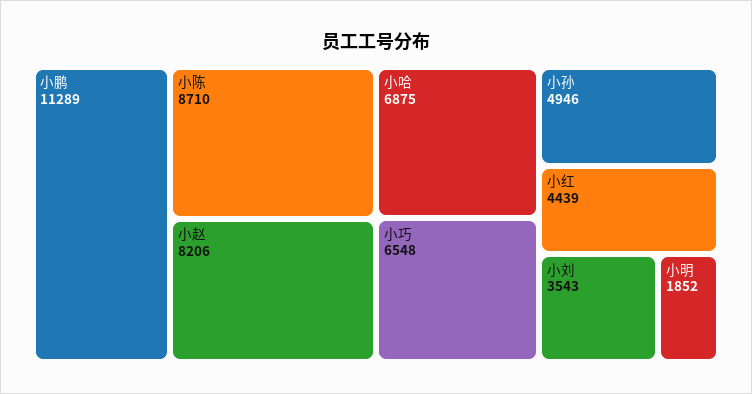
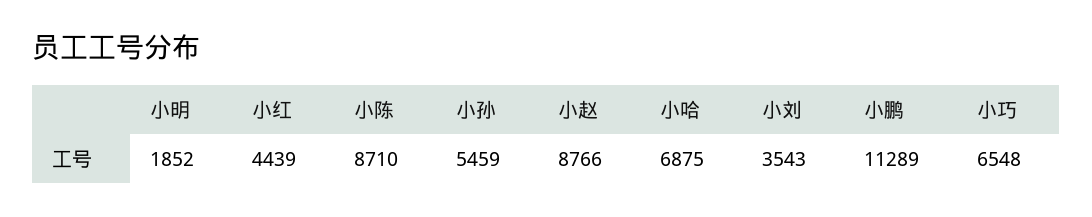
小赵: 8206 -> 8766
小孙: 4946 -> 5459

